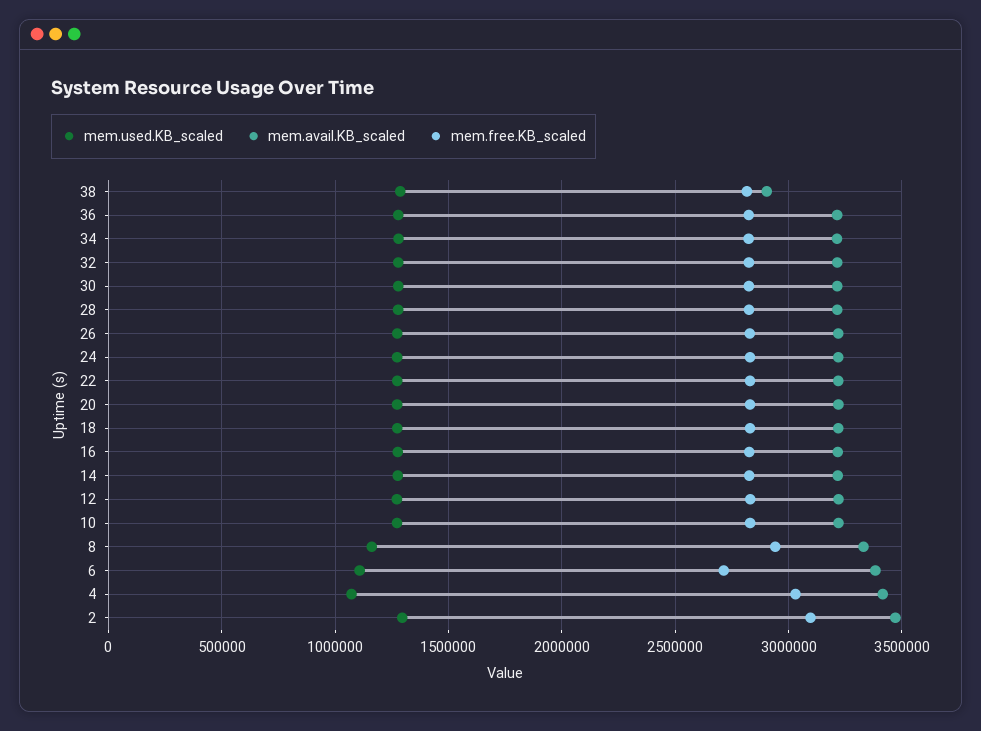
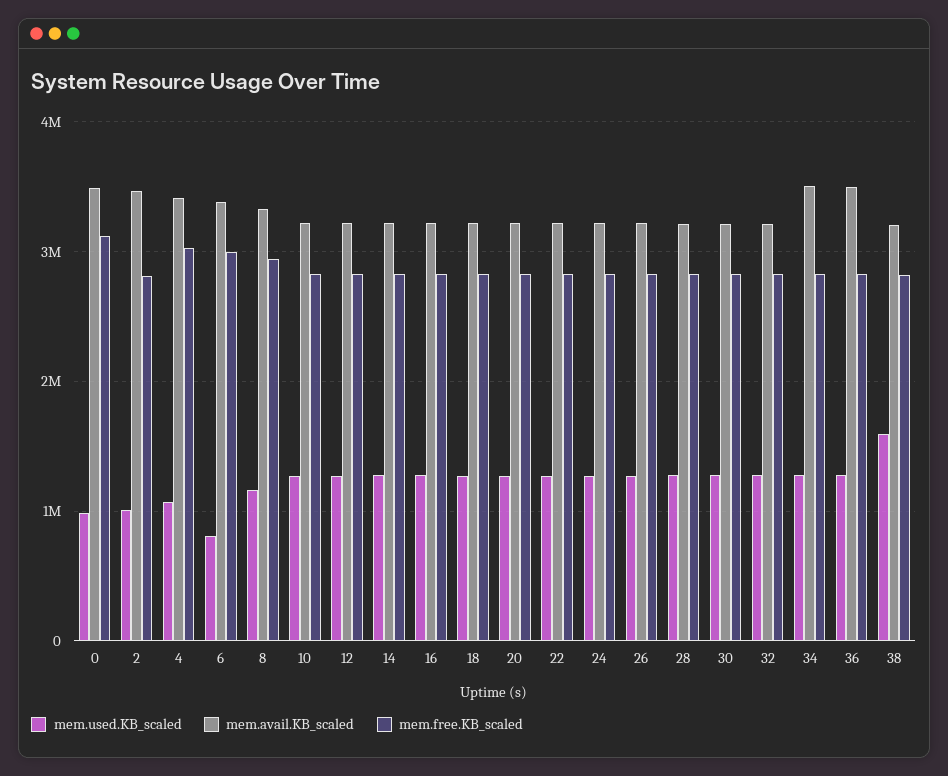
mem.used.KB_scaled, 38: 1300000 -> 1600000
mem.avail.KB_scaled, 38: 2900000 -> 3200000
mem.avail.KB_scaled, 36: 3200000 -> 3500000
mem.avail.KB_scaled, 34: 3200000 -> 3500000
mem.used.KB_scaled, 6: 1100000 -> 800000
mem.free.KB_scaled, 6: 2700000 -> 3000000
mem.used.KB_scaled, 2: 1300000 -> 1000000
mem.free.KB_scaled, 2: 3100000 -> 2800000
mem.used.KB_scaled, 0: none -> 1000000
mem.avail.KB_scaled, 0: none -> 3500000
mem.free.KB_scaled, 0: none -> 3100000

